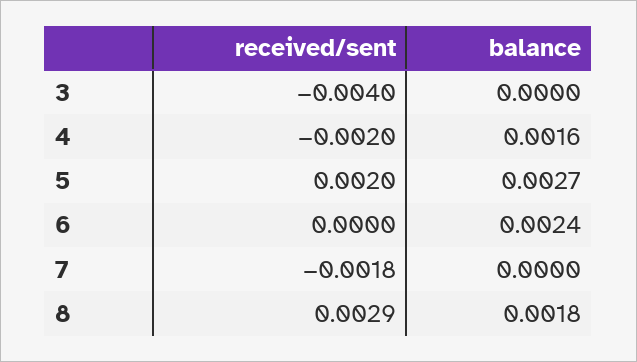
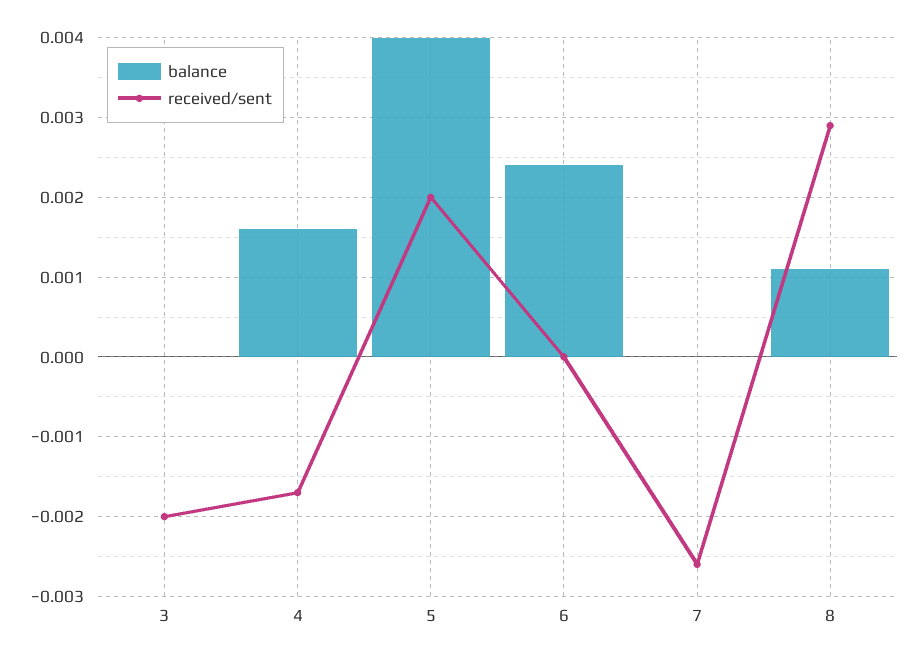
received/sent, 3: -0.004 -> -0.002
received/sent, 4: -0.002 -> -0.0017
balance, 5: 0.0027 -> 0.004
received/sent, 7: -0.0018 -> -0.0026
balance, 8: 0.0018 -> 0.0011

